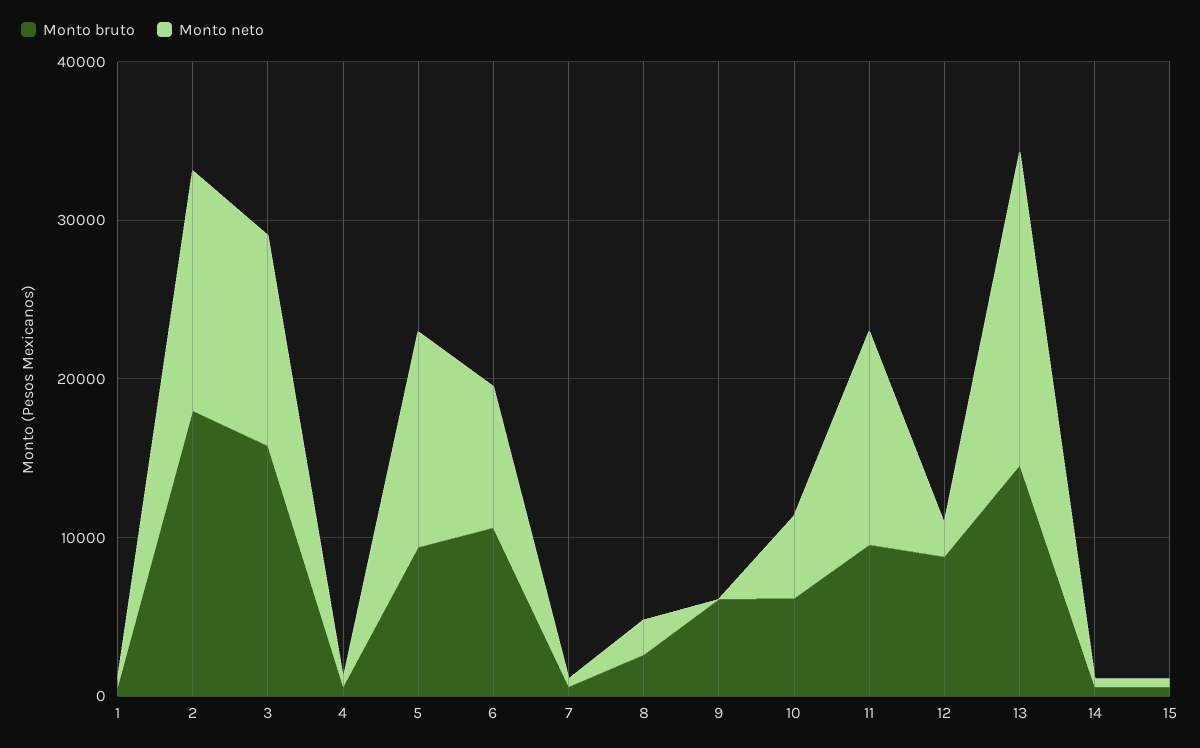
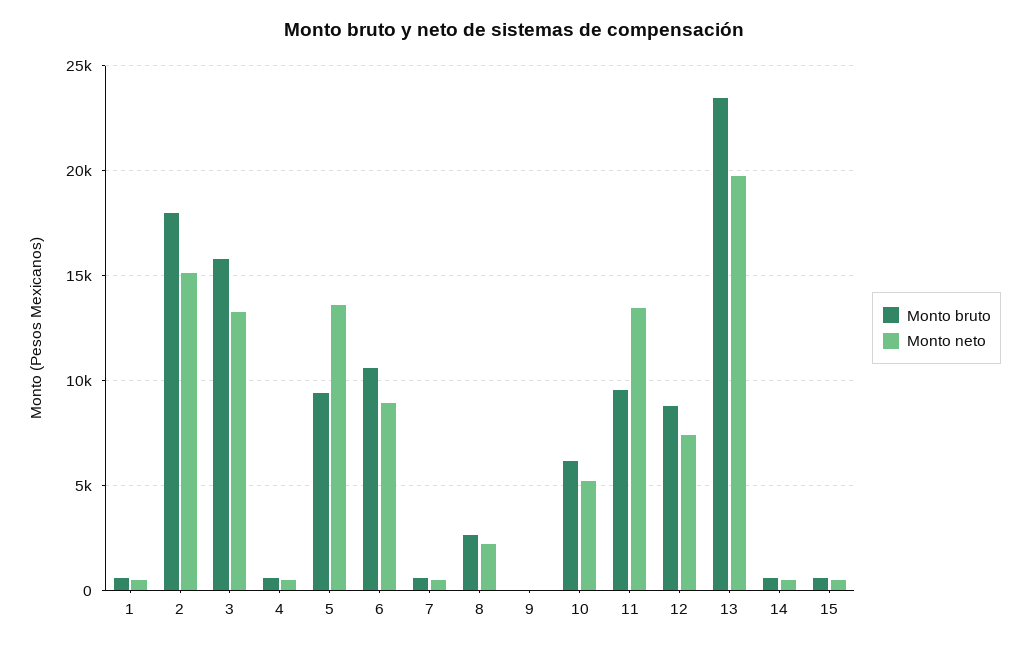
Monto bruto, 9: 6000 -> 0
Monto neto, 12: 2000 -> 7500
Monto bruto, 13: 14000 -> 23500

